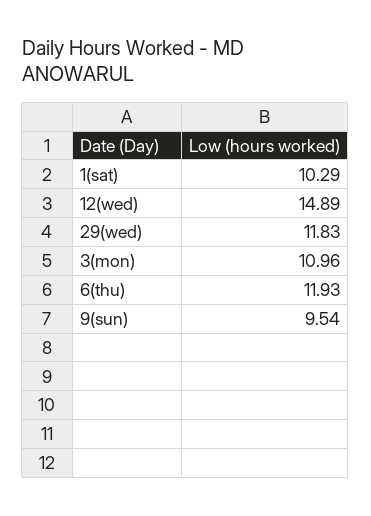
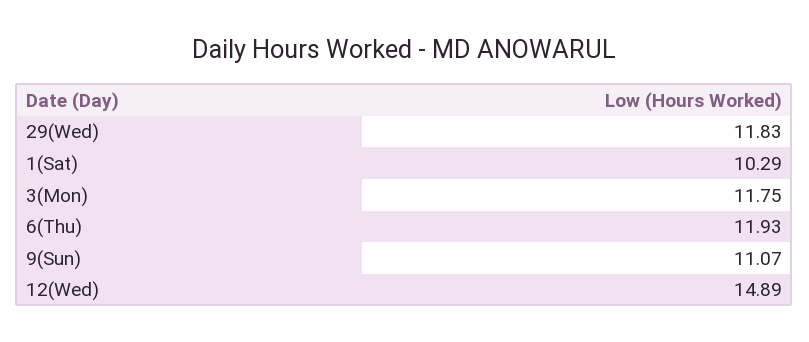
3(mon): 10.96 -> 11.75
9(sun): 9.54 -> 11.07

